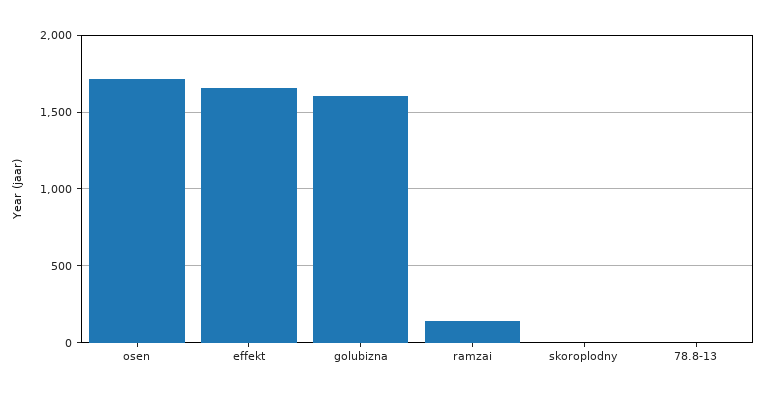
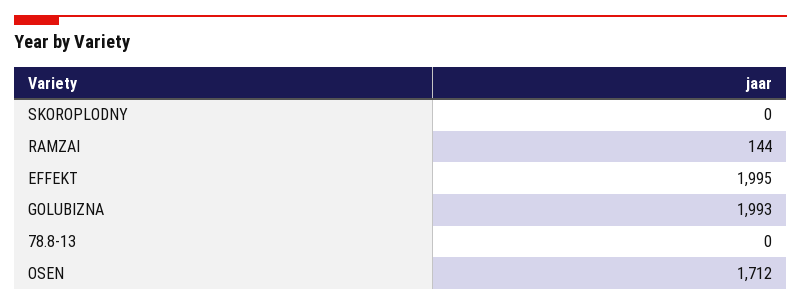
effekt: 1650 -> 1995
golubizna: 1600 -> 1993

